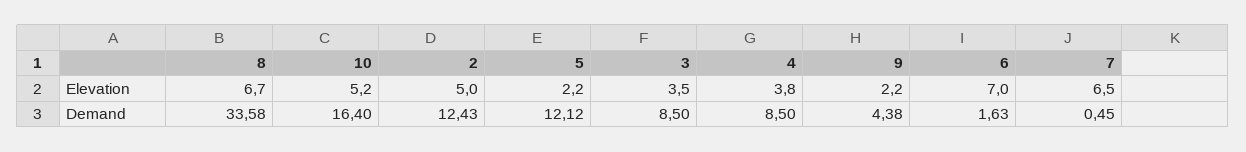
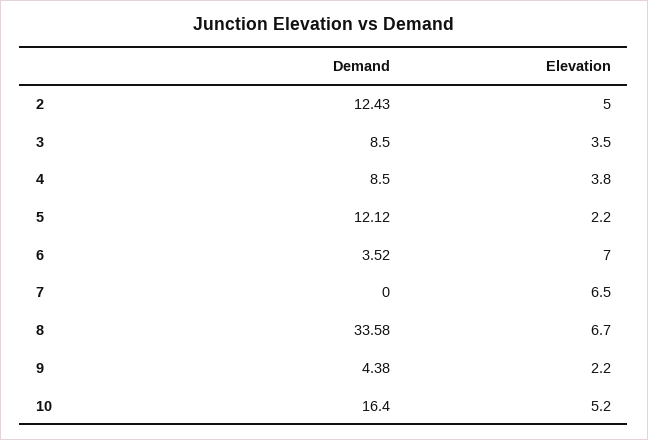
6, Demand: 1.63 -> 3.52
7, Demand: 0.45 -> 0

